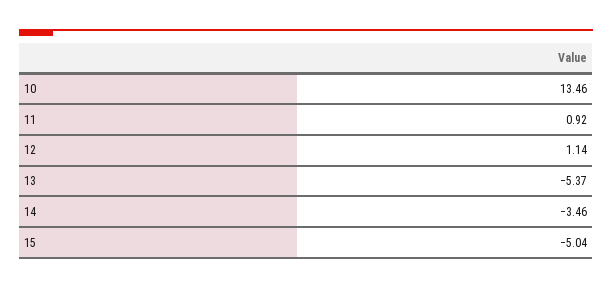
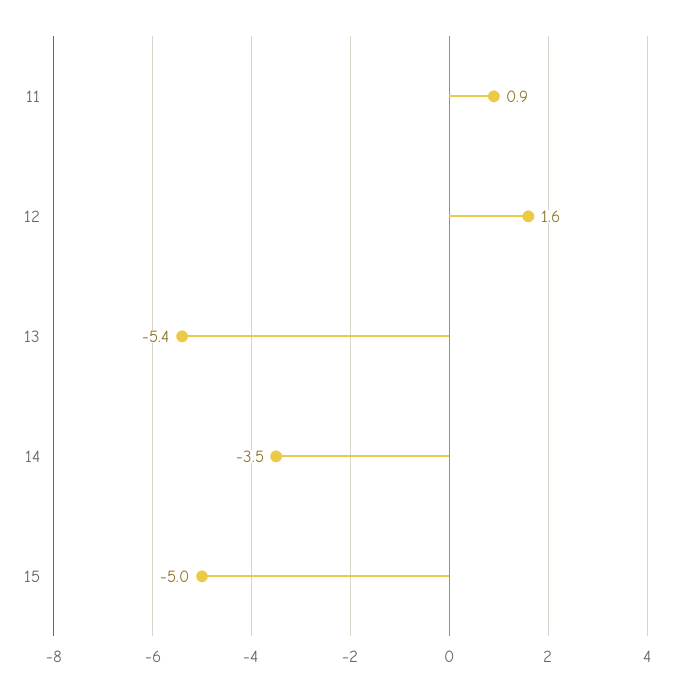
10: 13.46 -> none
12: 1.14 -> 1.6

